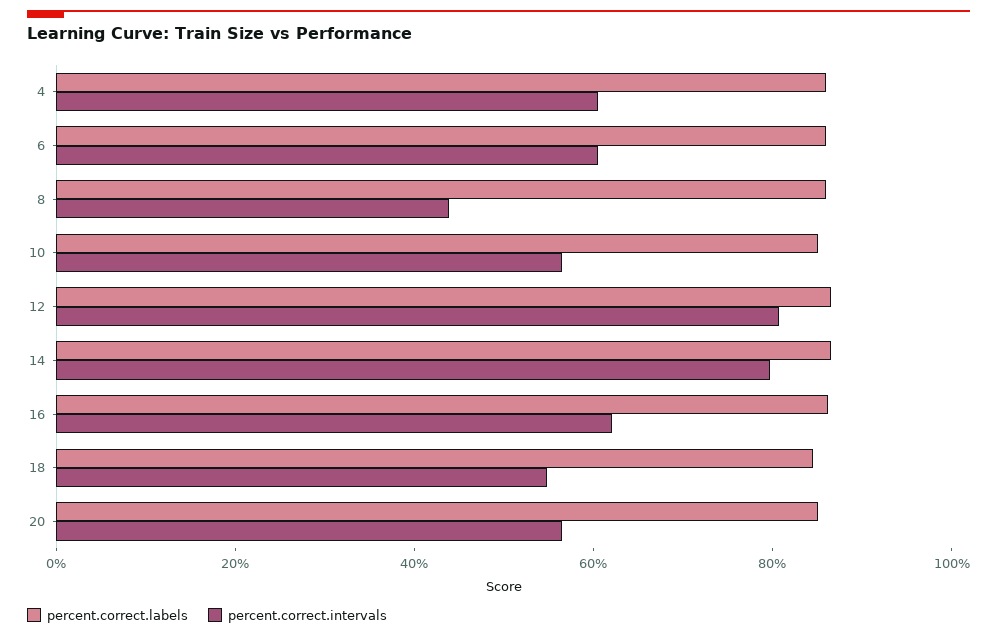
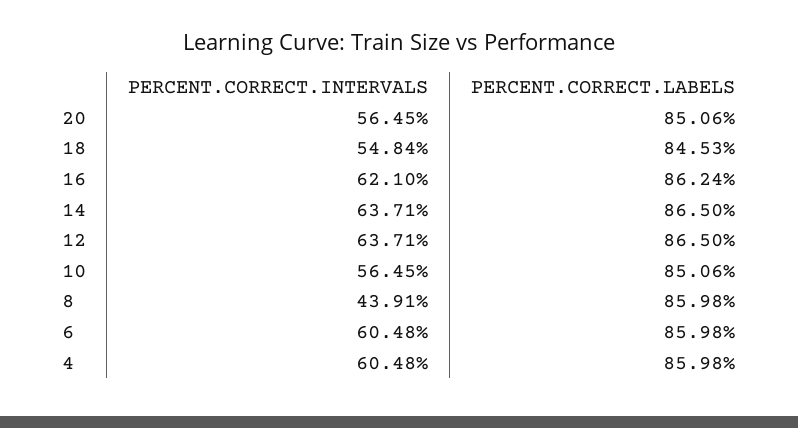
percent.correct.intervals, 12: 80 -> 63.71
percent.correct.intervals, 14: 80 -> 63.71

